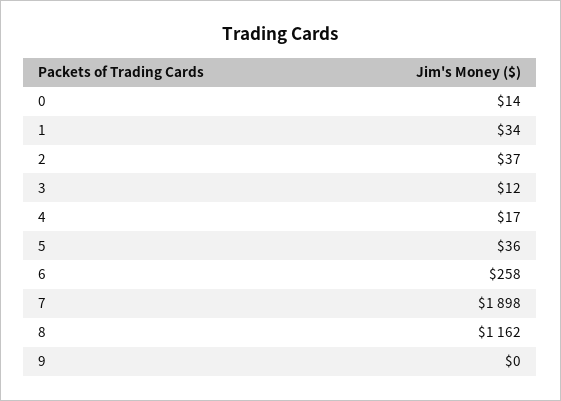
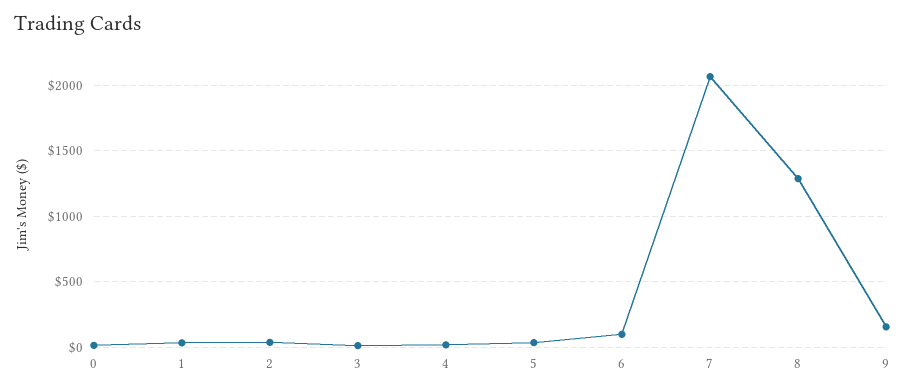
6: 258 -> 100
7: 1898 -> 2050
8: 1162 -> 1300
9: 0 -> 150

